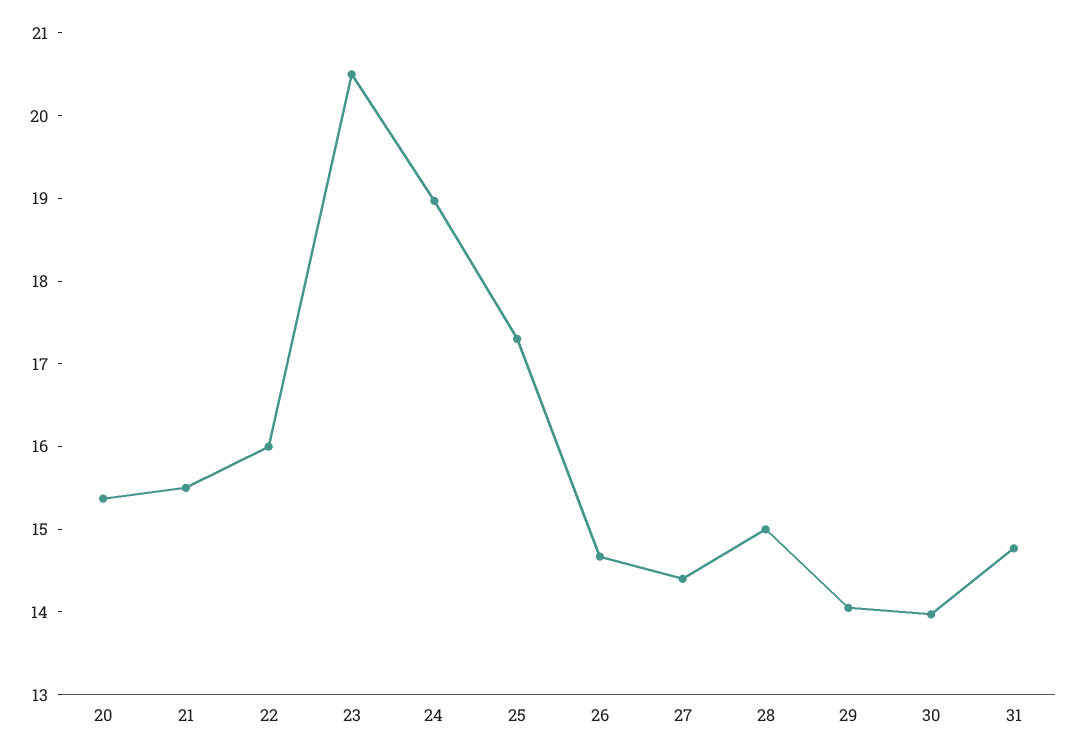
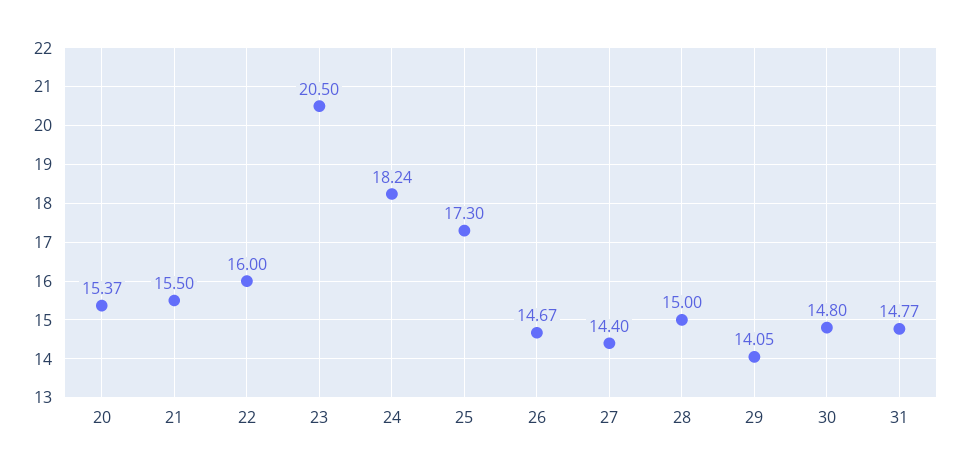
24: 19 -> 18.24
30: 14 -> 14.8

